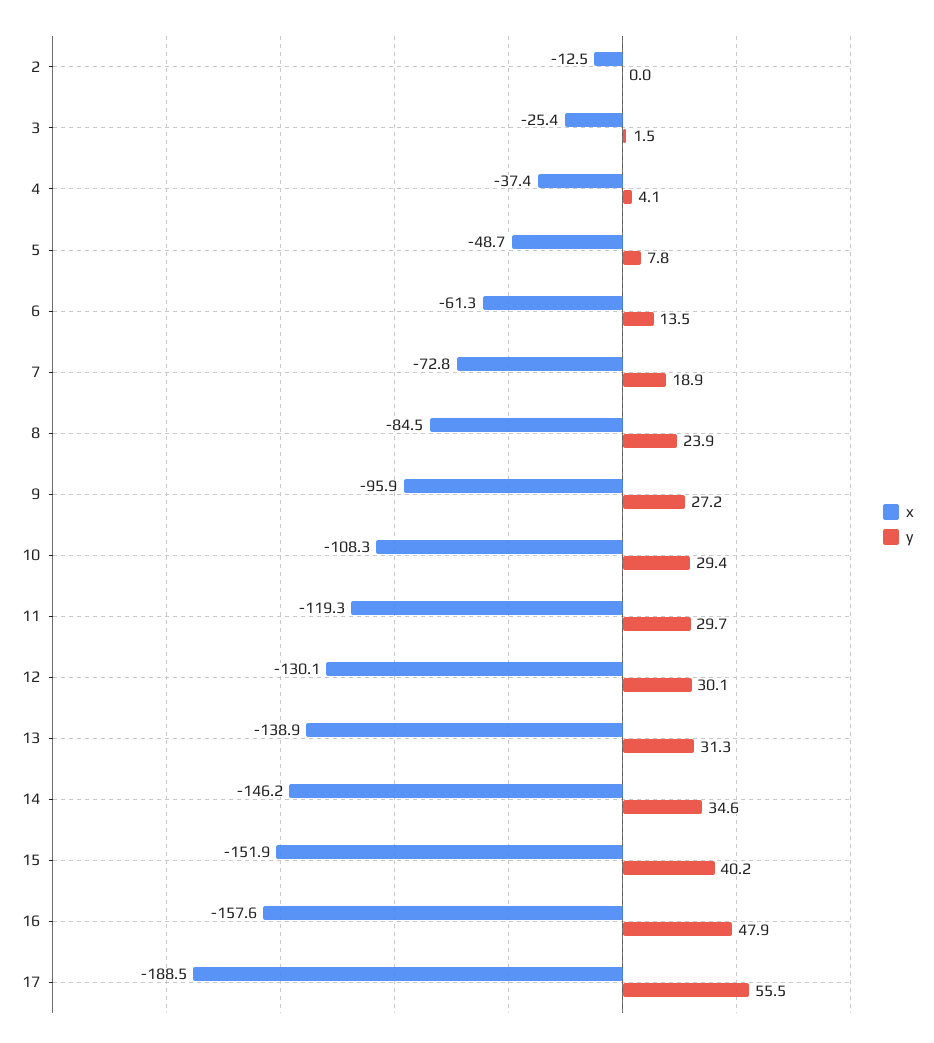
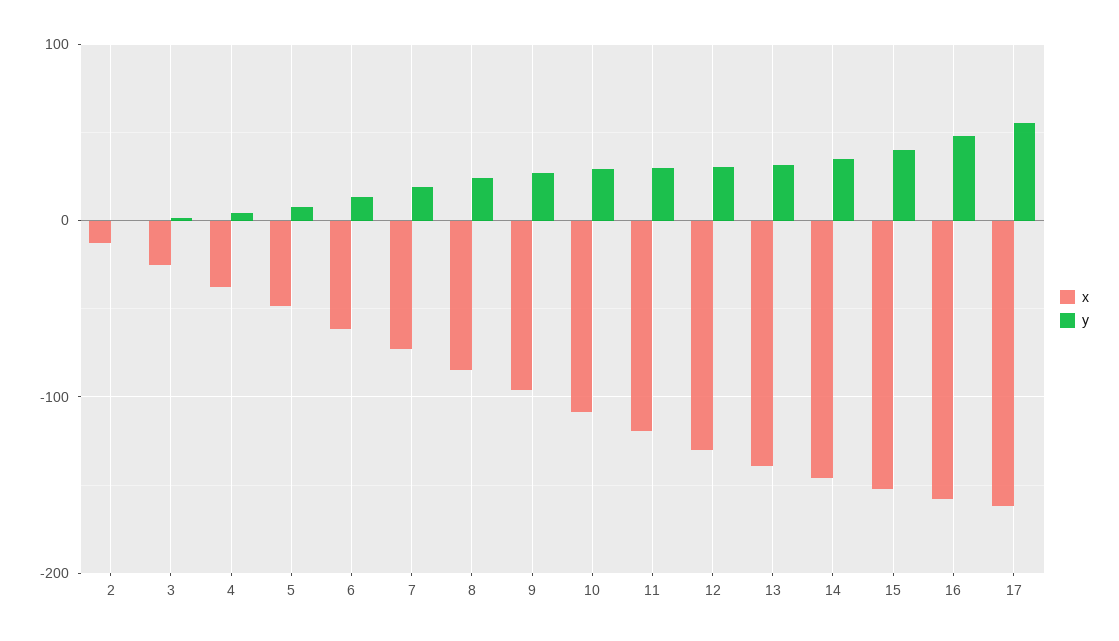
x, 17: -188.5 -> -160

